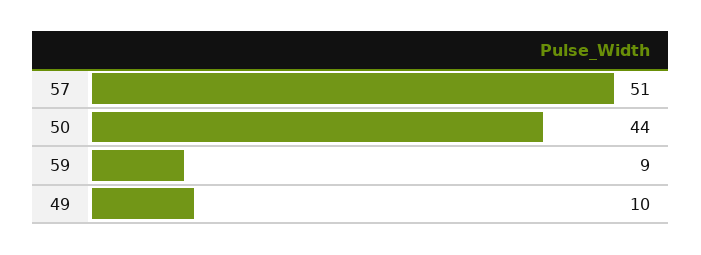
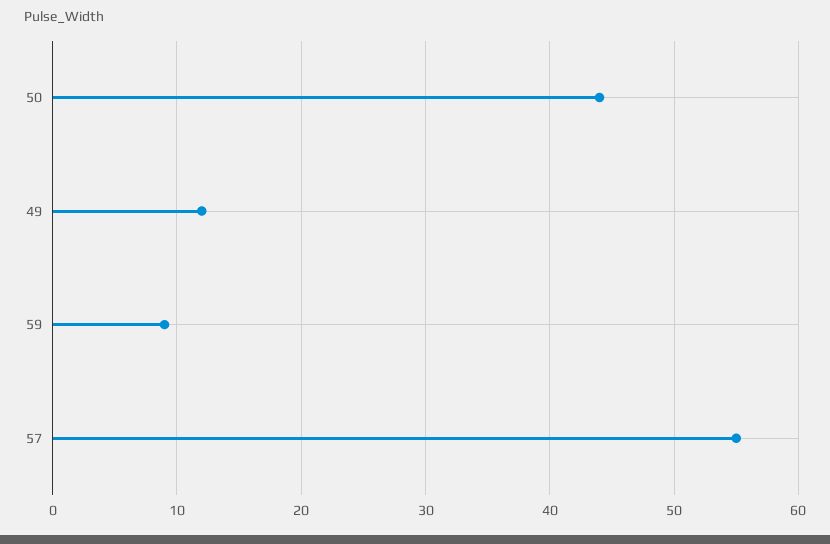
57: 51 -> 55
49: 10 -> 12

